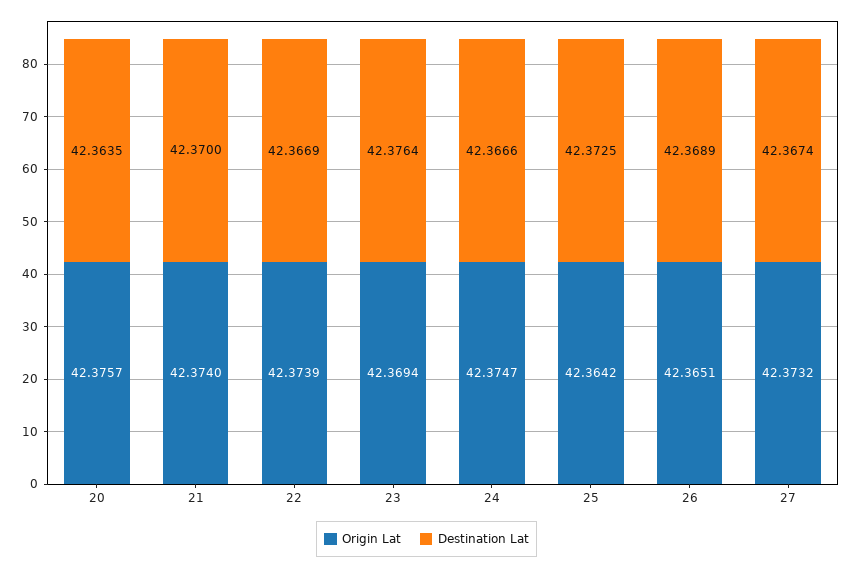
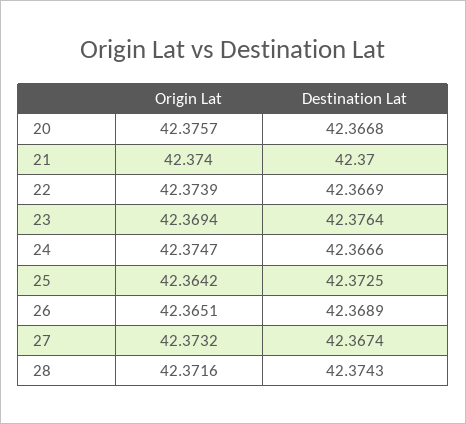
Destination Lat, 20: 42.3635 -> 42.3668
Origin Lat, 28: none -> 42.3716
Destination Lat, 28: none -> 42.3743

